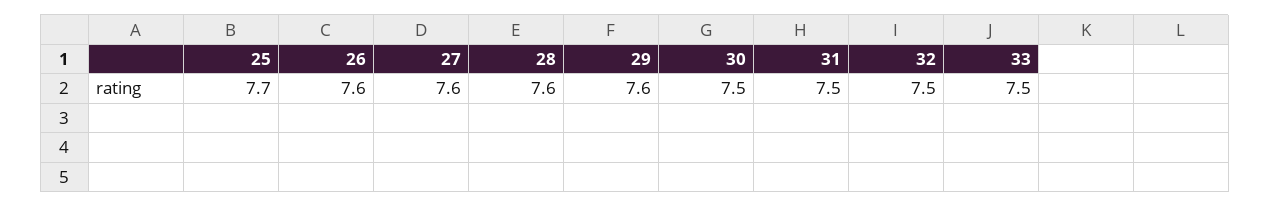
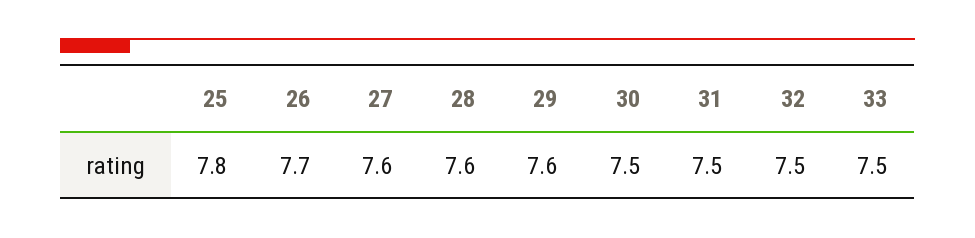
25: 7.7 -> 7.8
26: 7.6 -> 7.7

